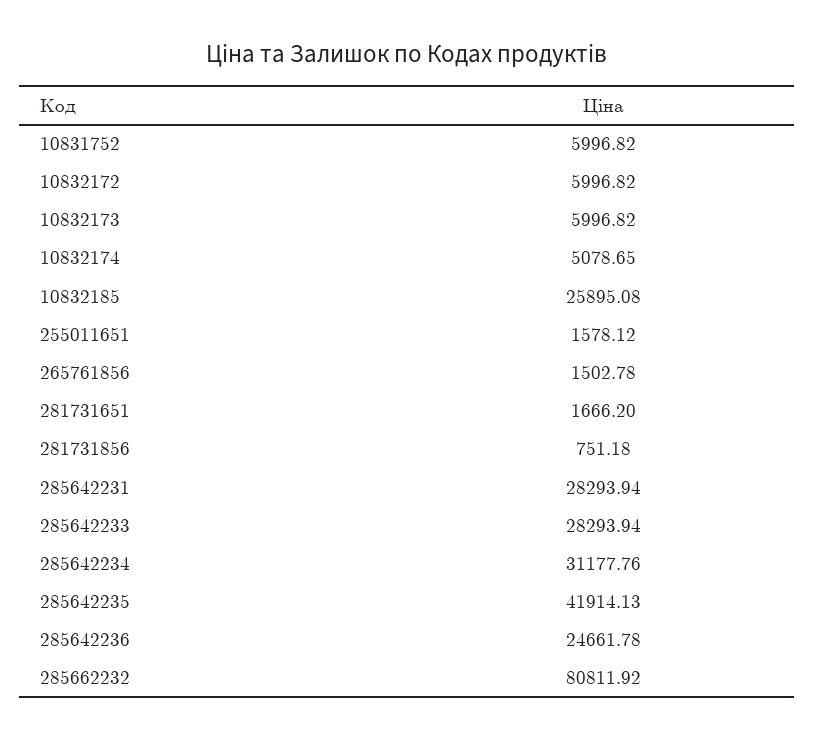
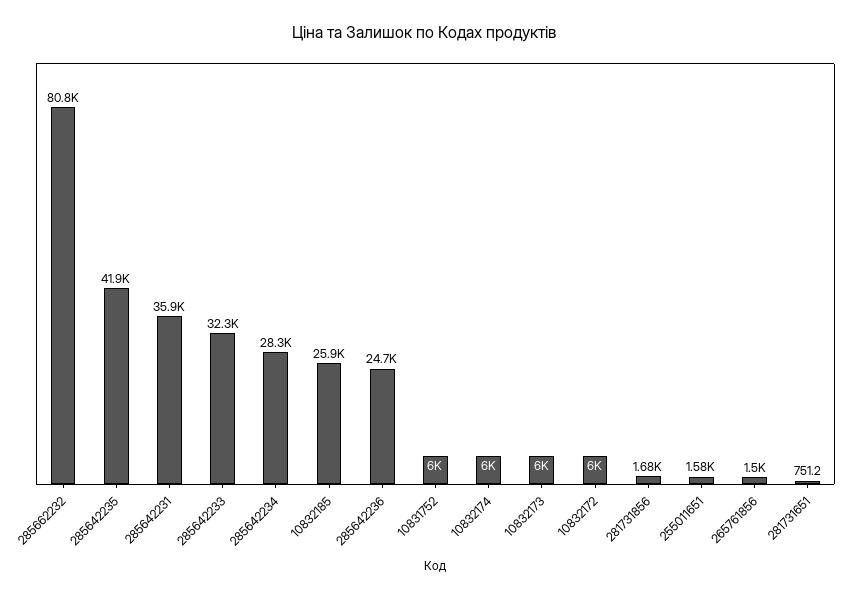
10832174: 5078.65 -> 6000
281731651: 1666.2 -> 751.2
281731856: 751.18 -> 1680
285642231: 28293.94 -> 35900
285642233: 28293.94 -> 32300
285642234: 31177.76 -> 28300

